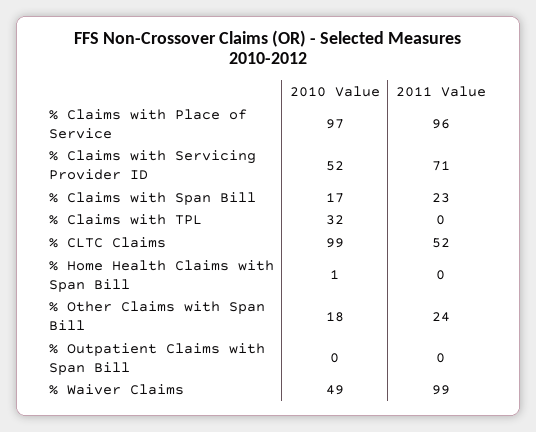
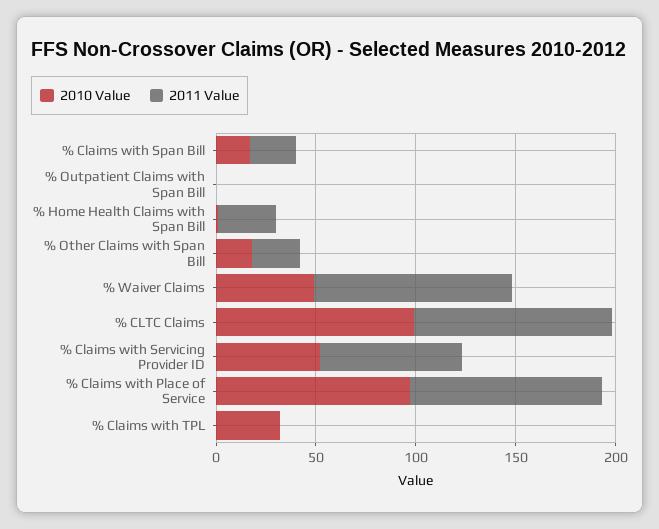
2011 Value, % CLTC Claims: 52 -> 100
2011 Value, % Home Health Claims with Span Bill: 0 -> 30

